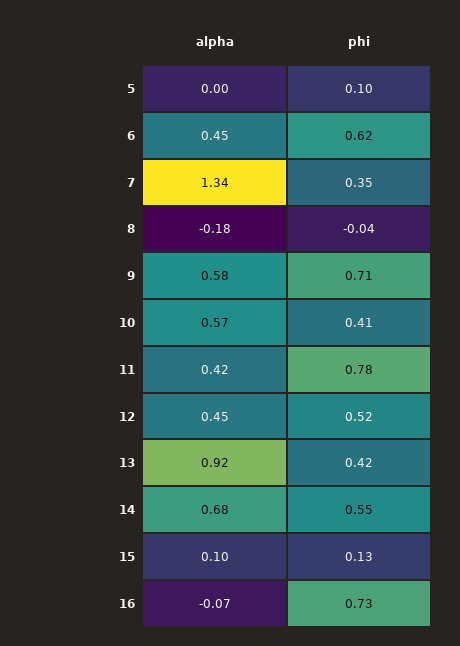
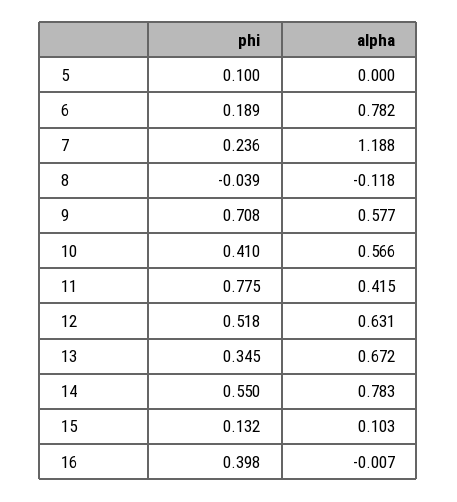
alpha, 6: 0.45 -> 0.782
phi, 6: 0.62 -> 0.189
alpha, 7: 1.34 -> 1.188
phi, 7: 0.35 -> 0.236
alpha, 8: -0.18 -> -0.118
alpha, 12: 0.45 -> 0.631
alpha, 13: 0.92 -> 0.672
phi, 13: 0.42 -> 0.345
alpha, 14: 0.68 -> 0.783
alpha, 16: -0.07 -> -0.007
phi, 16: 0.73 -> 0.398

